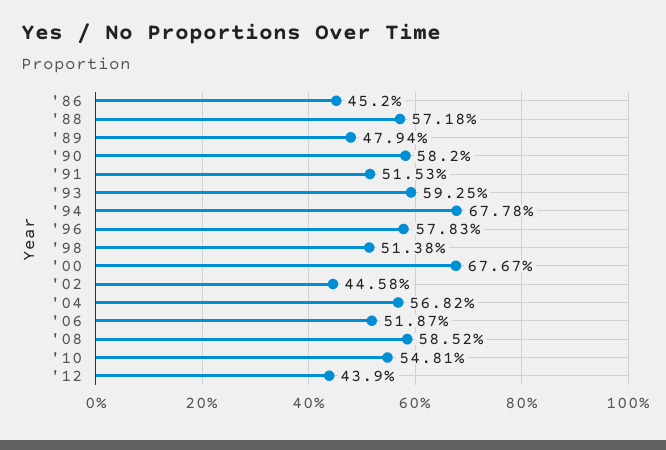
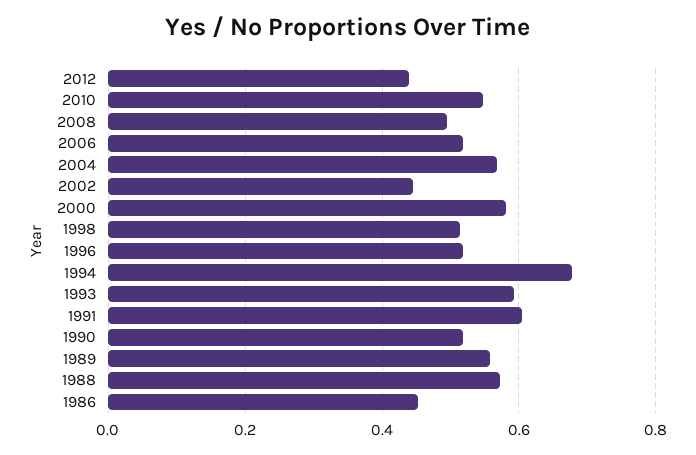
'89: 0.4794 -> 0.56
'90: 0.582 -> 0.52
'91: 0.5153 -> 0.6
'96: 0.5783 -> 0.52
'00: 0.6767 -> 0.58
'08: 0.5852 -> 0.5

